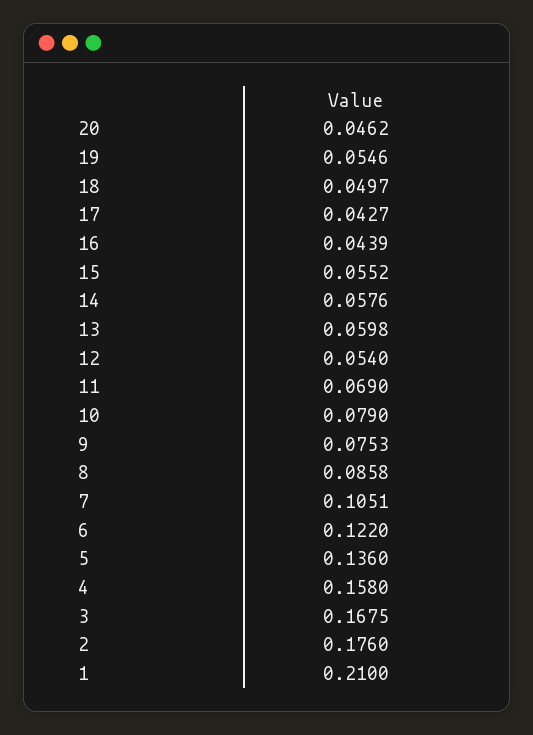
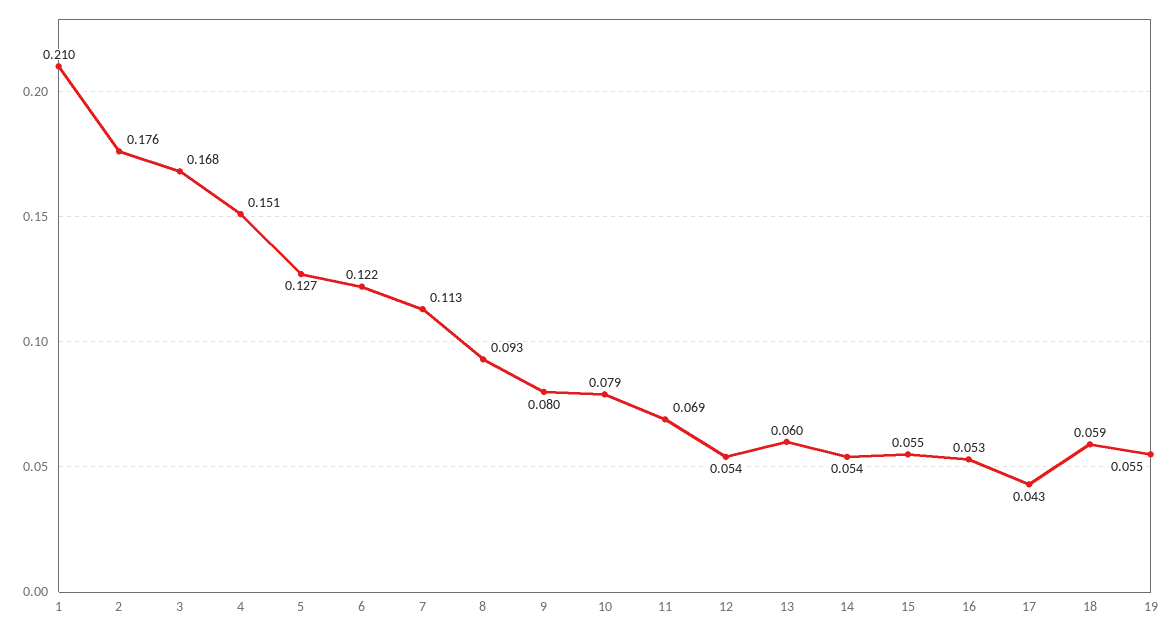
20: 0.0462 -> none
18: 0.0497 -> 0.059
16: 0.0439 -> 0.053
14: 0.0576 -> 0.054
9: 0.0753 -> 0.08
8: 0.0858 -> 0.093
7: 0.1051 -> 0.113
5: 0.136 -> 0.127
4: 0.158 -> 0.151

